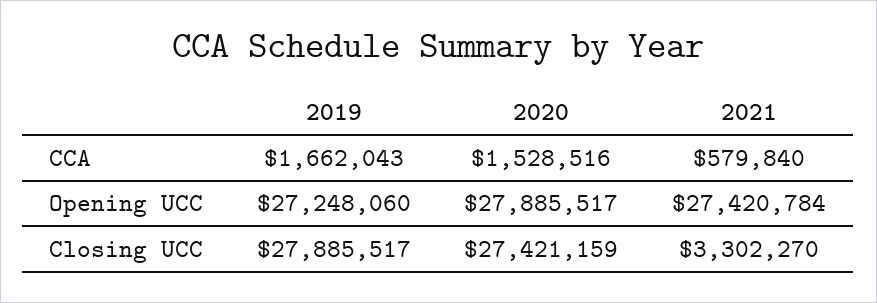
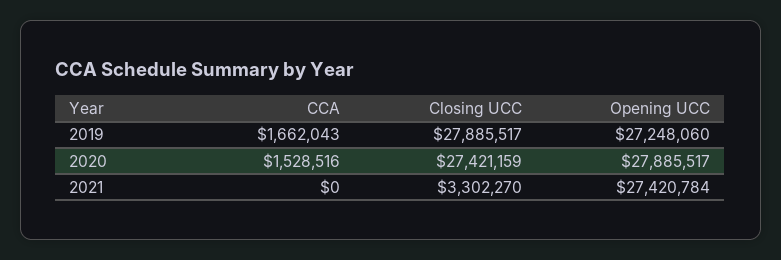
2021, CCA: 579840 -> 0

